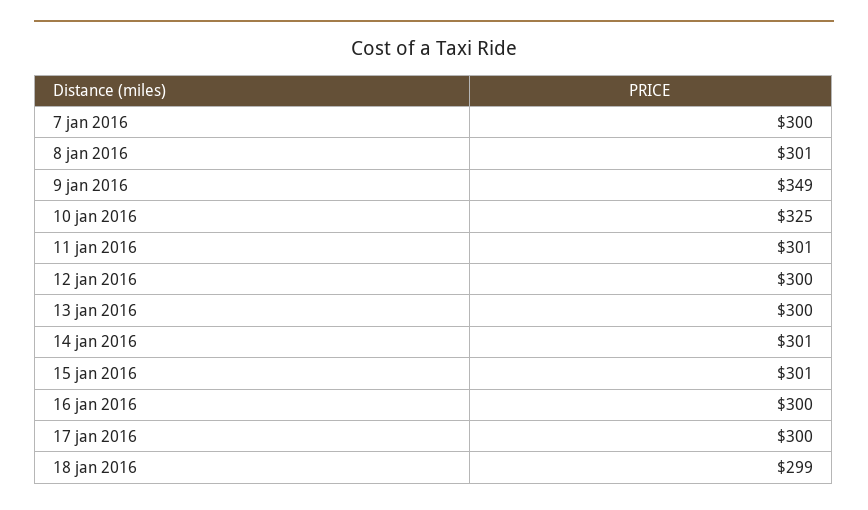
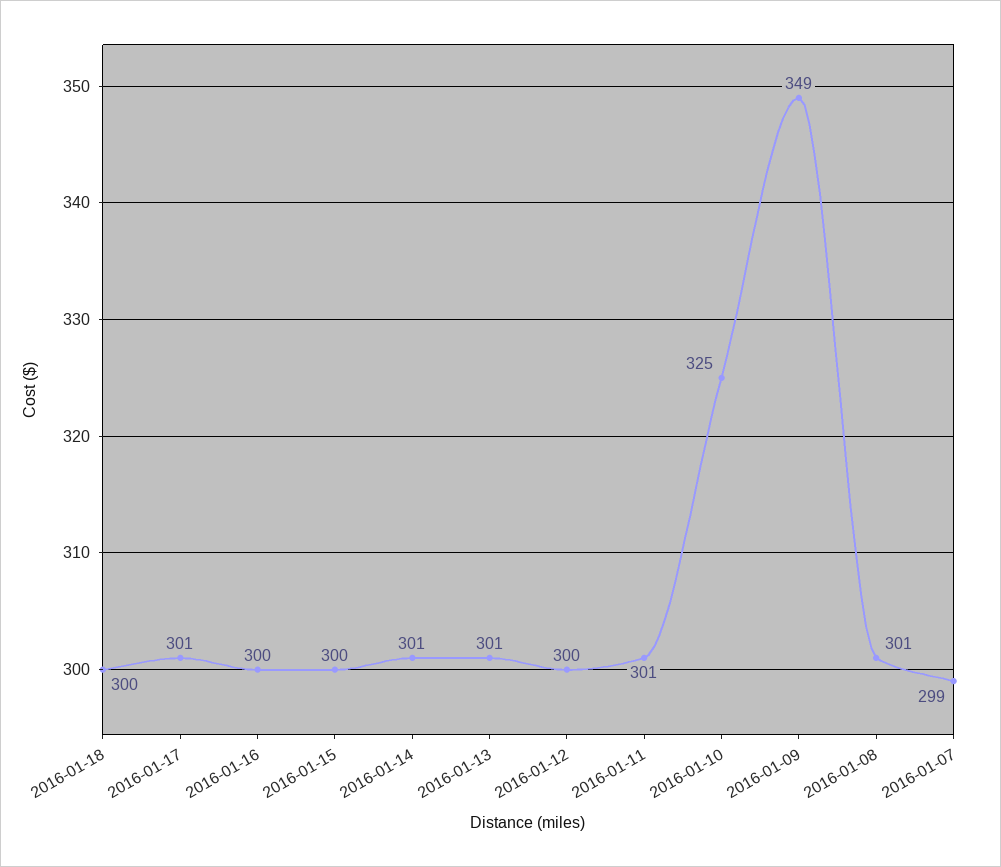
7 jan 2016: 300 -> 299
13 jan 2016: 300 -> 301
15 jan 2016: 301 -> 300
17 jan 2016: 300 -> 301
18 jan 2016: 299 -> 300

